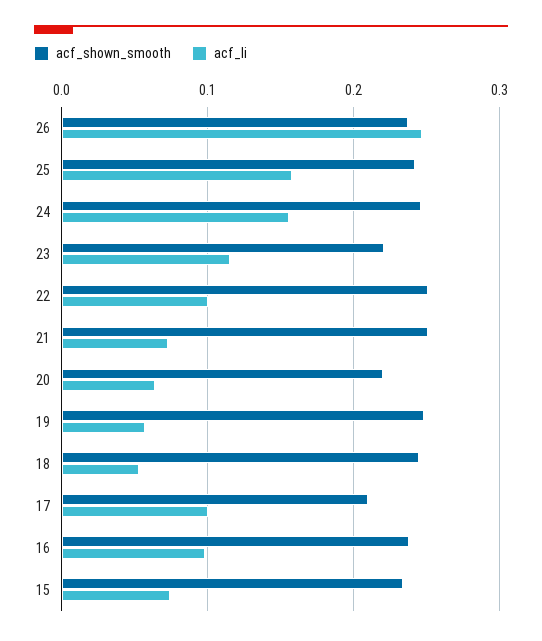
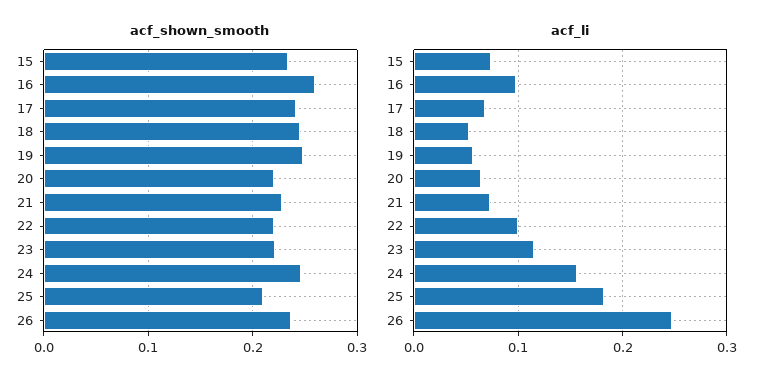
acf_shown_smooth, 25: 0.24 -> 0.21
acf_li, 25: 0.16 -> 0.18
acf_shown_smooth, 22: 0.25 -> 0.22
acf_shown_smooth, 21: 0.25 -> 0.23
acf_shown_smooth, 17: 0.21 -> 0.24
acf_li, 17: 0.1 -> 0.07
acf_shown_smooth, 16: 0.24 -> 0.26

